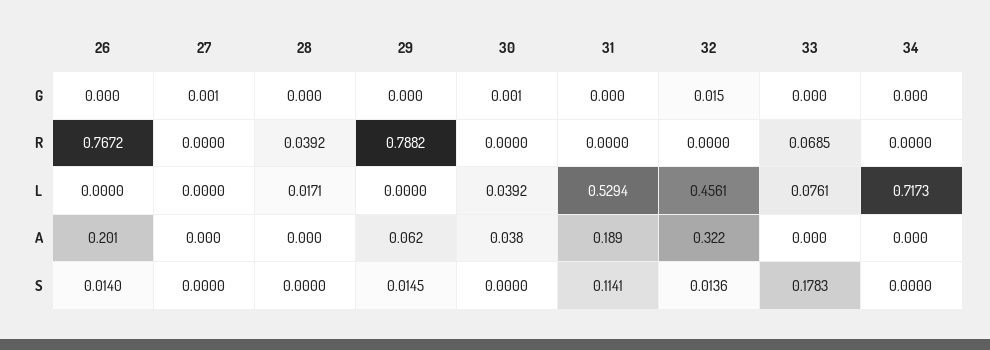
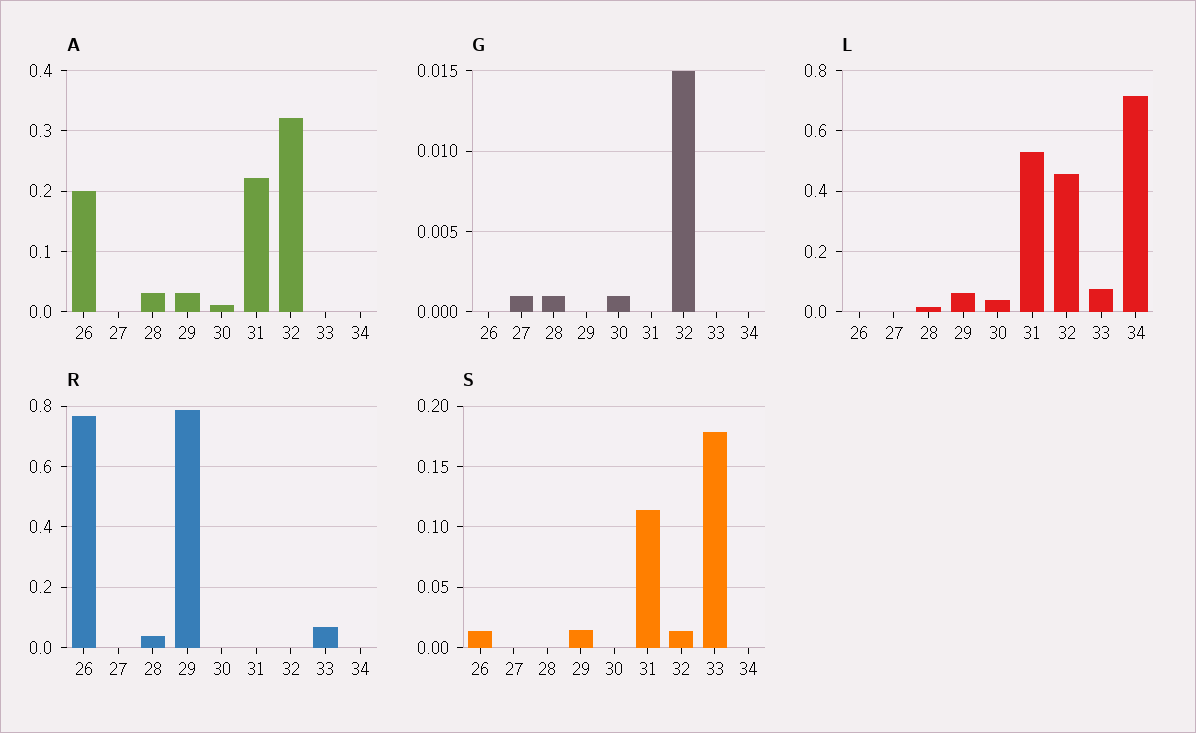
G, 28: 0 -> 0.001
L, 29: 0 -> 0.06
A, 28: 0 -> 0.03
A, 29: 0.062 -> 0.03
A, 30: 0.038 -> 0.01
A, 31: 0.189 -> 0.22

